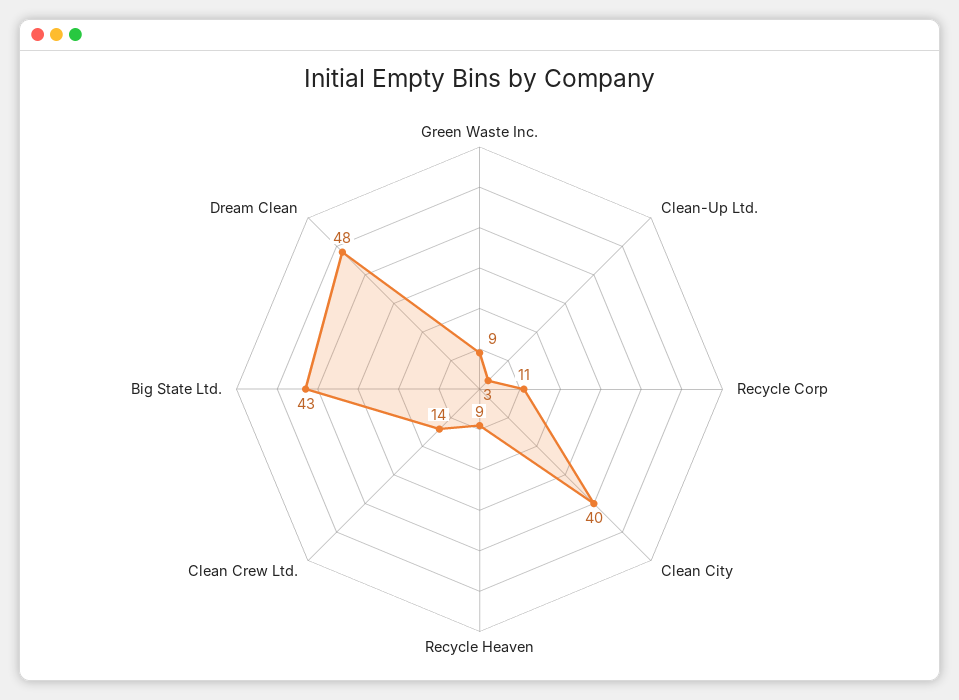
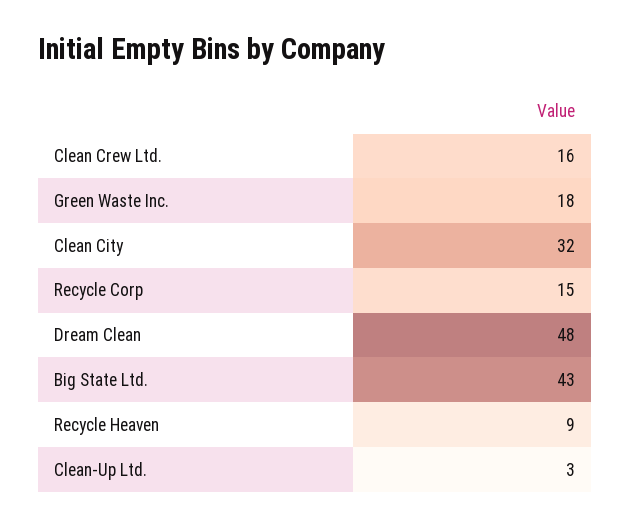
Green Waste Inc.: 9 -> 18
Recycle Corp: 11 -> 15
Clean City: 40 -> 32
Clean Crew Ltd.: 14 -> 16

